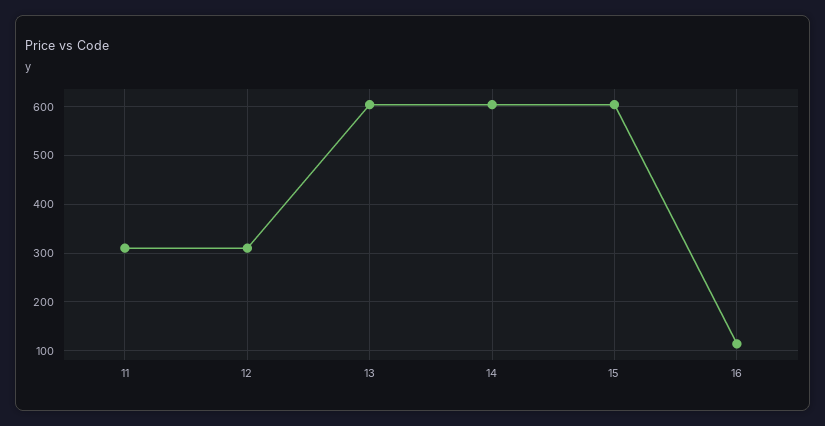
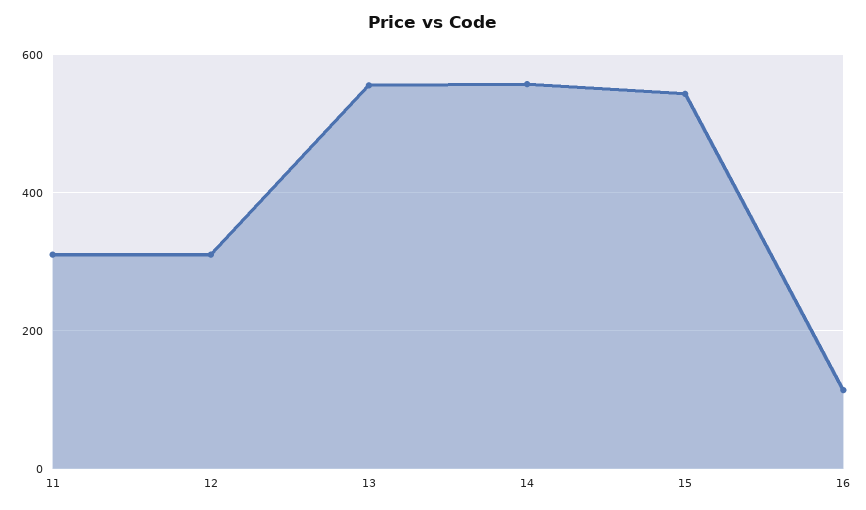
13: 600 -> 560
14: 600 -> 560
15: 600 -> 540

